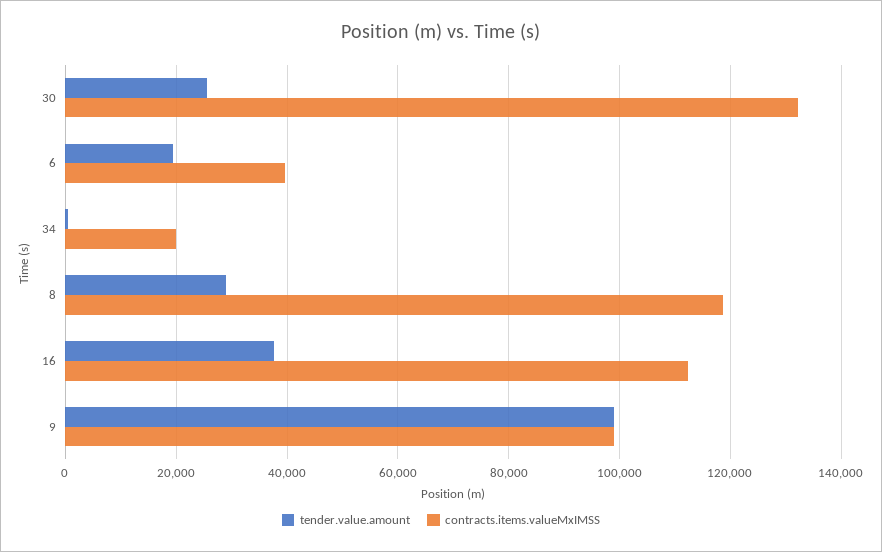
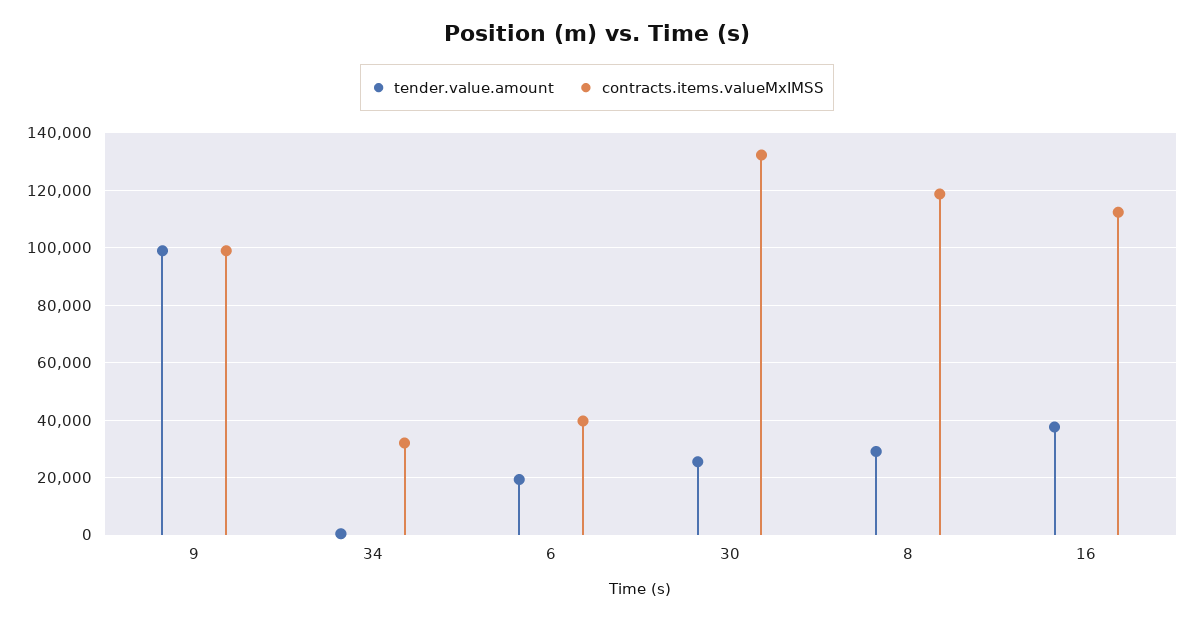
contracts.items.valueMxIMSS, 34: 20000 -> 32500

